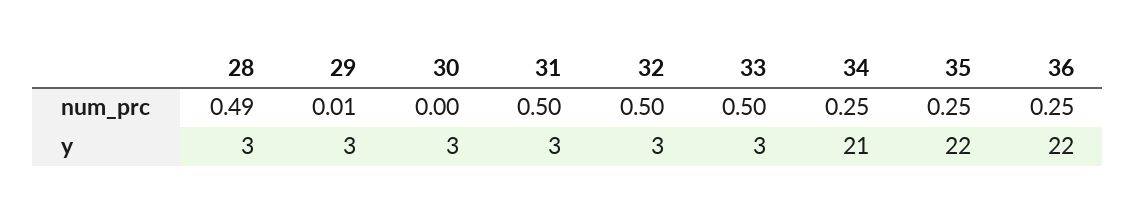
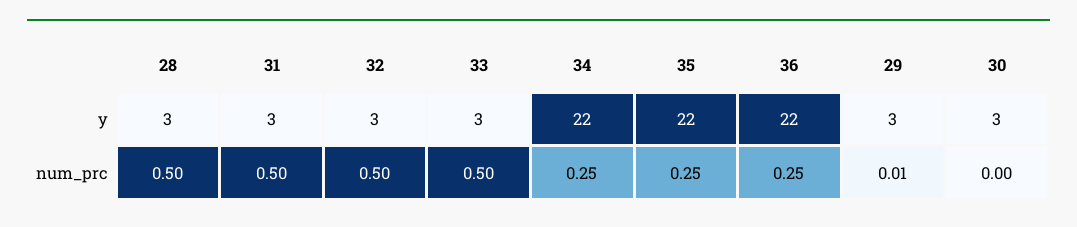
28, num_prc: 0.49 -> 0.5
34, y: 21 -> 22

